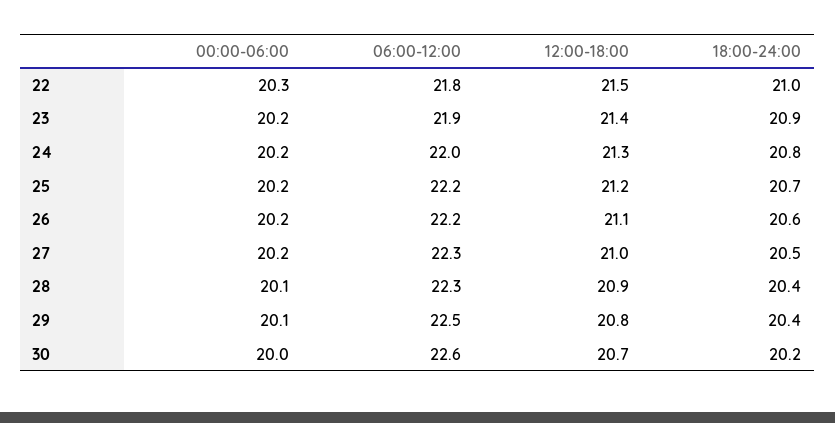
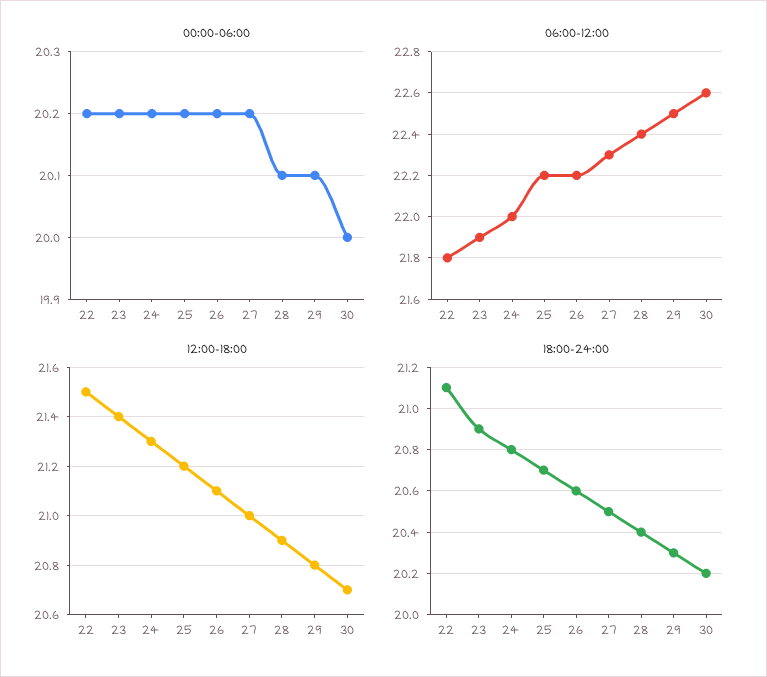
00:00-06:00, 22: 20.3 -> 20.2
18:00-24:00, 22: 21 -> 21.1
06:00-12:00, 28: 22.3 -> 22.4
18:00-24:00, 29: 20.4 -> 20.3

